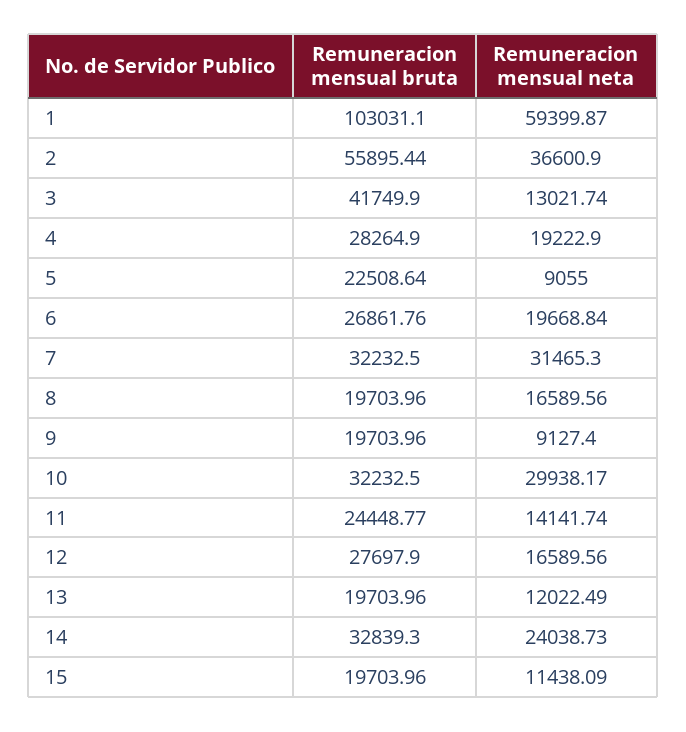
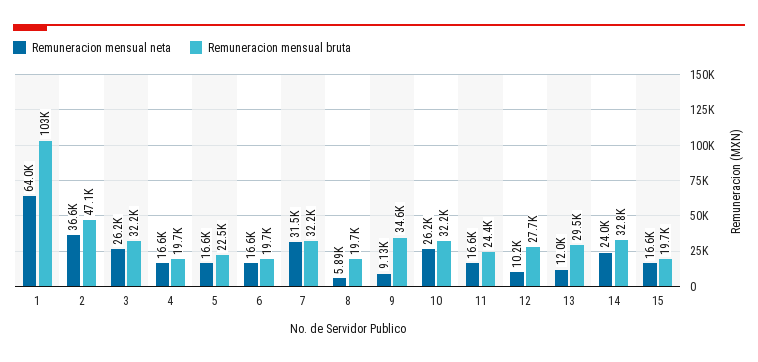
Remuneracion mensual neta, 1: 59399.87 -> 64000
Remuneracion mensual bruta, 2: 55895.44 -> 47100
Remuneracion mensual bruta, 3: 41749.9 -> 32200
Remuneracion mensual neta, 3: 13021.74 -> 26200
Remuneracion mensual bruta, 4: 28264.9 -> 19700
Remuneracion mensual neta, 4: 19222.9 -> 16600
Remuneracion mensual neta, 5: 9055 -> 16600
Remuneracion mensual bruta, 6: 26861.76 -> 19700
Remuneracion mensual neta, 6: 19668.84 -> 16600
Remuneracion mensual neta, 8: 16589.56 -> 5890
Remuneracion mensual bruta, 9: 19703.96 -> 34600
Remuneracion mensual neta, 10: 29938.17 -> 26200
Remuneracion mensual neta, 11: 14141.74 -> 16600
Remuneracion mensual neta, 12: 16589.56 -> 10200
Remuneracion mensual bruta, 13: 19703.96 -> 29500
Remuneracion mensual neta, 15: 11438.09 -> 16600

